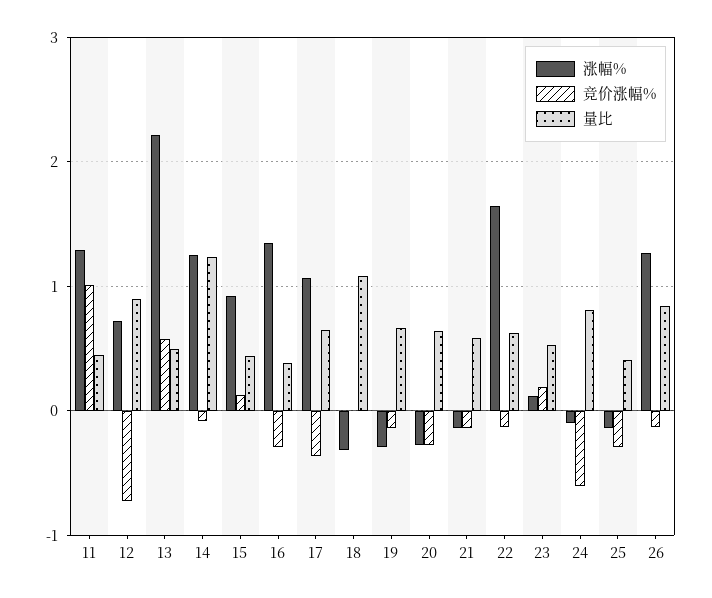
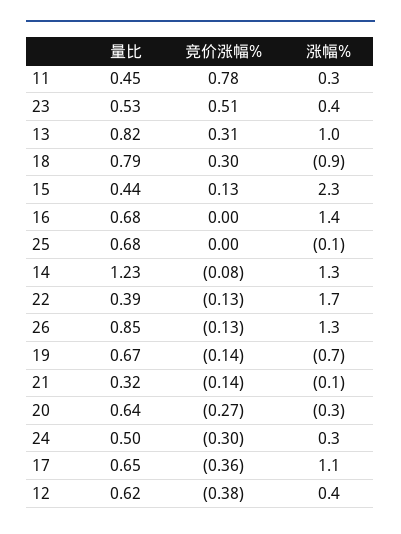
涨幅%, 11: 1.3 -> 0.3
竞价涨幅%, 11: 1 -> 0.78
涨幅%, 12: 0.7 -> 0.4
竞价涨幅%, 12: -0.7 -> -0.38
量比, 12: 0.9 -> 0.62
涨幅%, 13: 2.2 -> 1
竞价涨幅%, 13: 0.6 -> 0.31
量比, 13: 0.5 -> 0.82
涨幅%, 15: 0.9 -> 2.3
竞价涨幅%, 16: -0.3 -> 0
量比, 16: 0.4 -> 0.68
涨幅%, 18: -0.3 -> -0.9
竞价涨幅%, 18: 0 -> 0.3
量比, 18: 1.1 -> 0.79
涨幅%, 19: -0.3 -> -0.7
量比, 21: 0.6 -> 0.32
量比, 22: 0.6 -> 0.39
涨幅%, 23: 0.1 -> 0.4
竞价涨幅%, 23: 0.2 -> 0.51
涨幅%, 24: -0.1 -> 0.3
竞价涨幅%, 24: -0.6 -> -0.3
量比, 24: 0.8 -> 0.5
竞价涨幅%, 25: -0.3 -> 0
量比, 25: 0.4 -> 0.68

